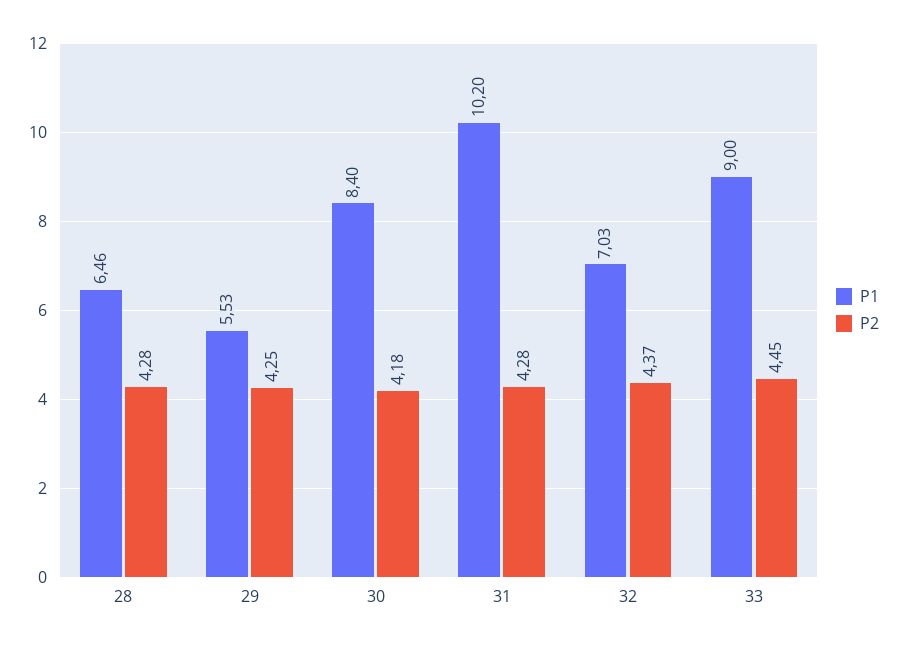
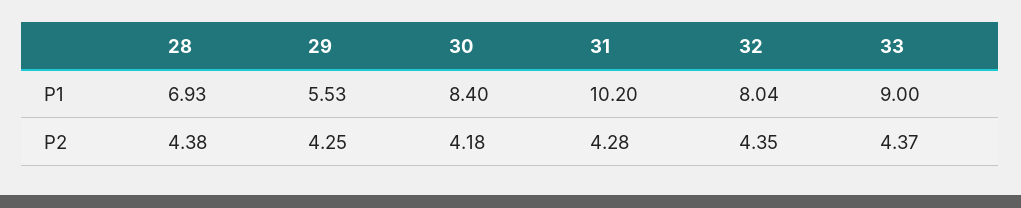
P1, 28: 6.46 -> 6.93
P2, 28: 4.28 -> 4.38
P1, 32: 7.03 -> 8.04
P2, 32: 4.37 -> 4.35
P2, 33: 4.45 -> 4.37

